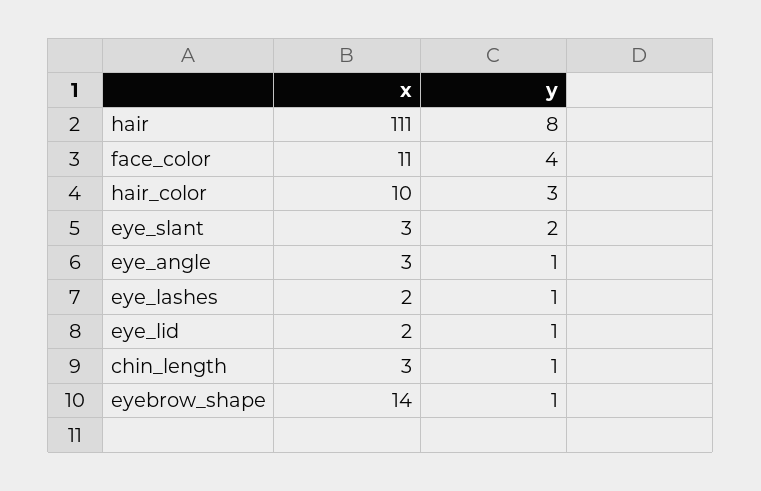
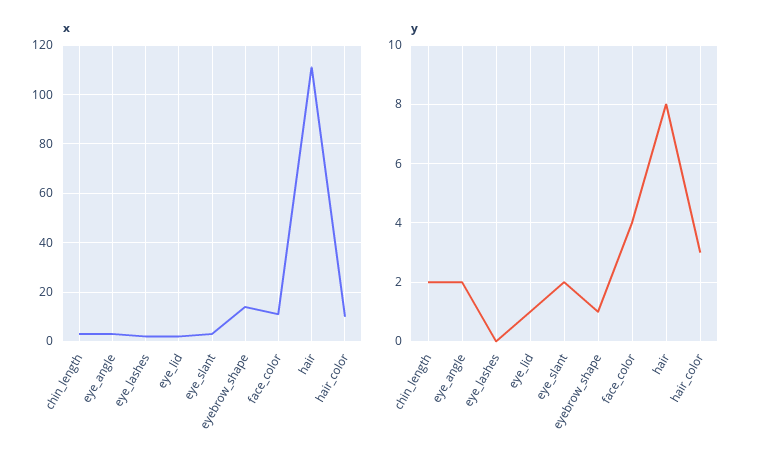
y, eye_angle: 1 -> 2
y, eye_lashes: 1 -> 0
y, chin_length: 1 -> 2

